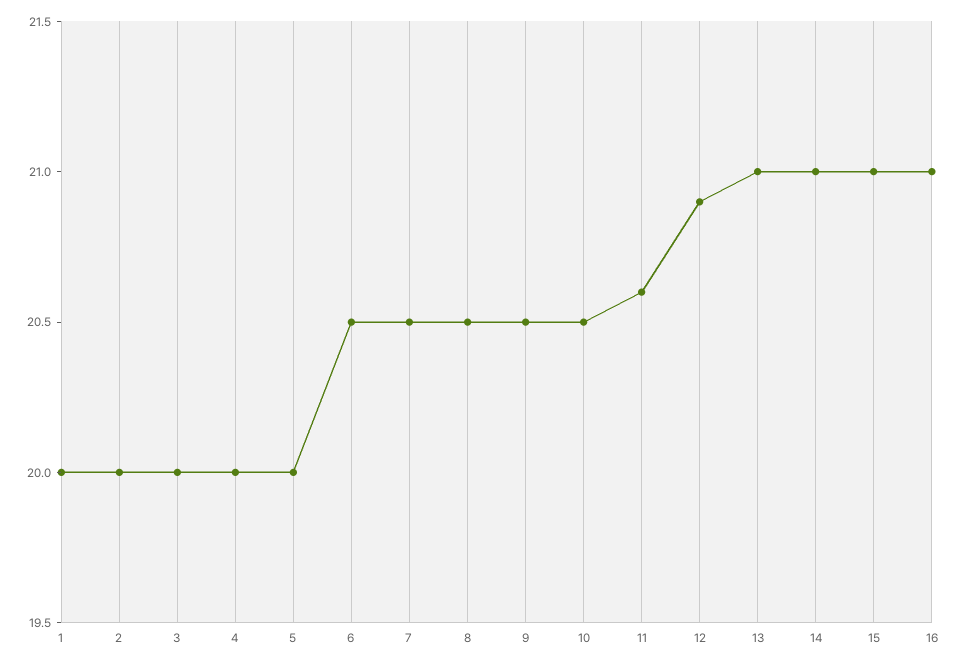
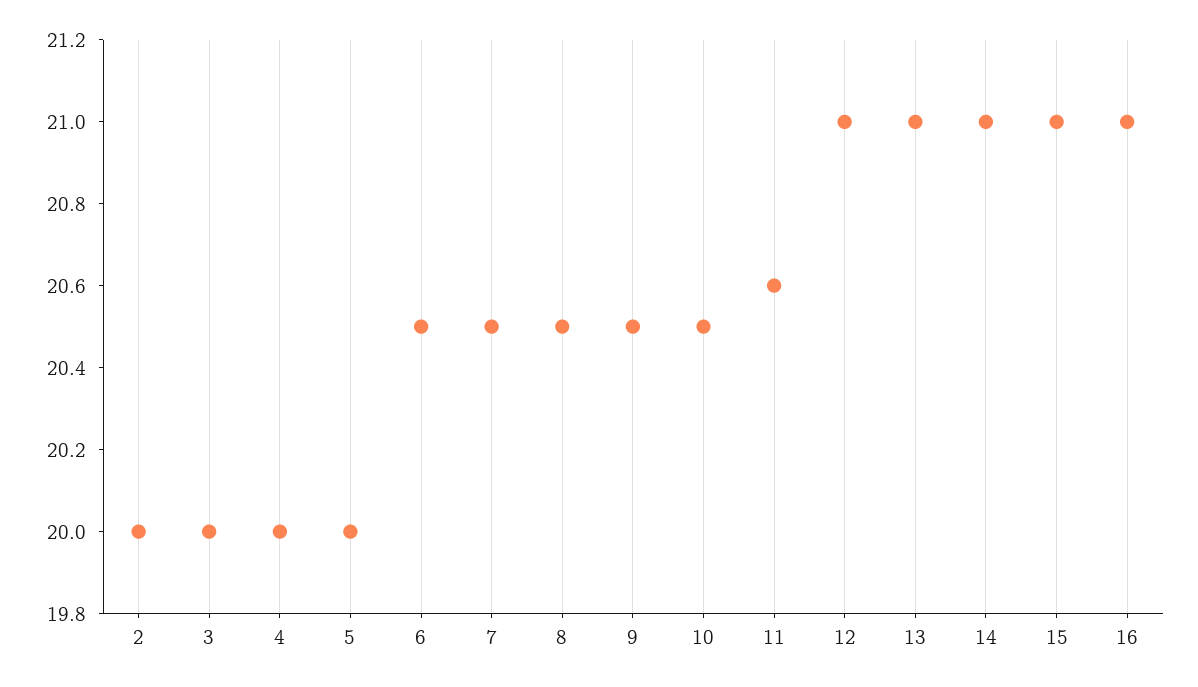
1: 20 -> none
12: 20.9 -> 21

